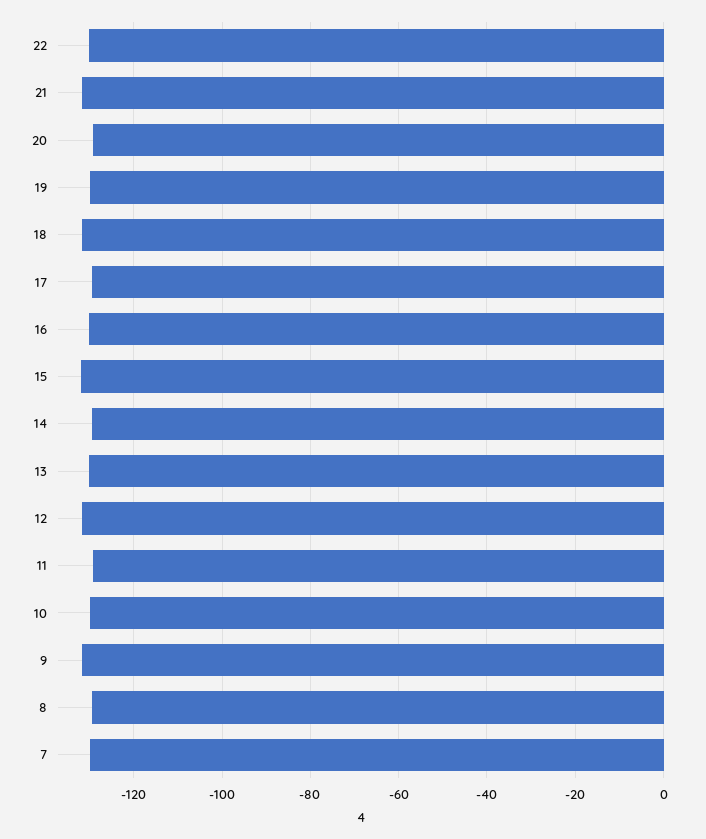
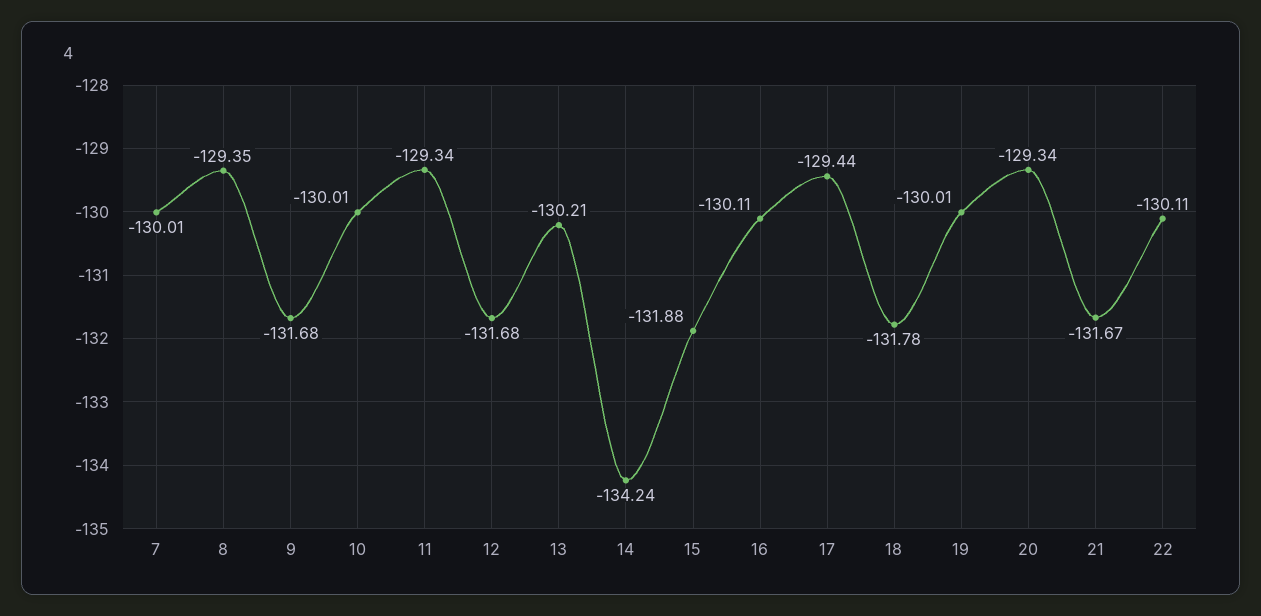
14: -130 -> -134.24

